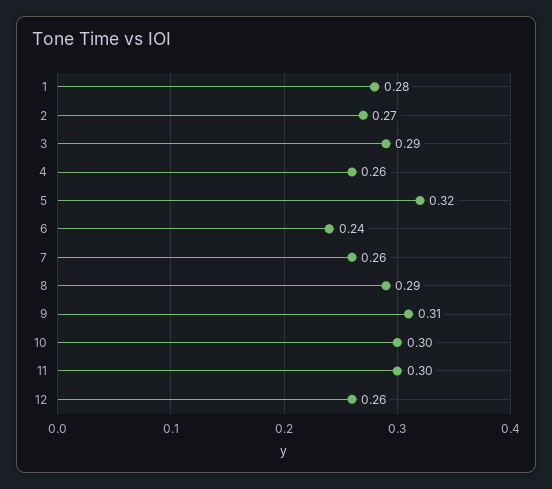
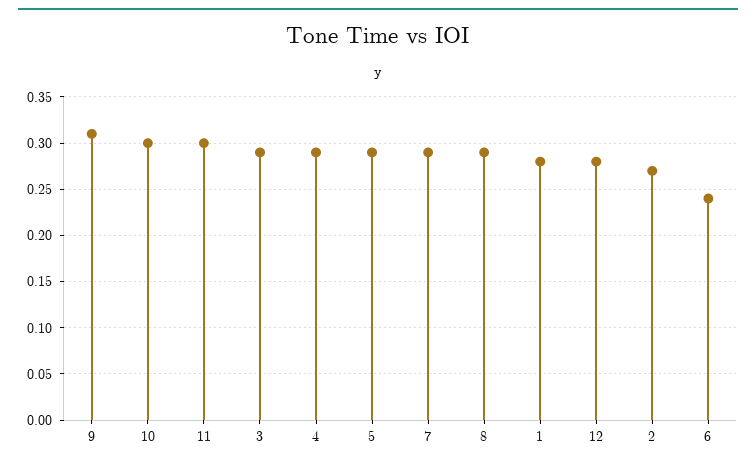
4: 0.26 -> 0.29
5: 0.32 -> 0.29
7: 0.26 -> 0.29
12: 0.26 -> 0.28

